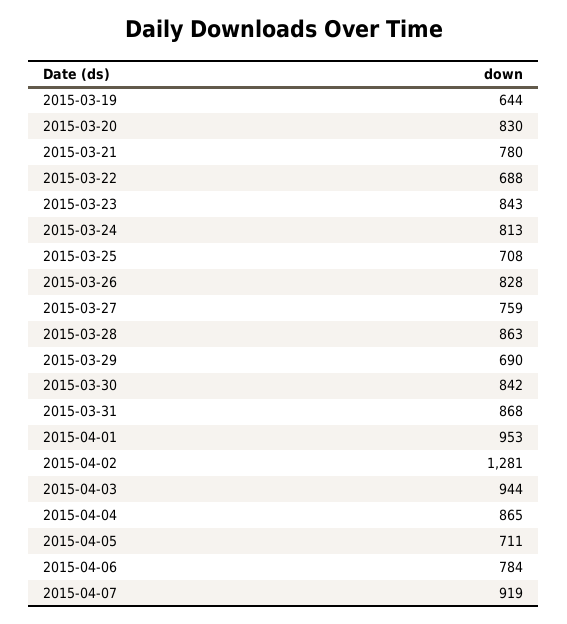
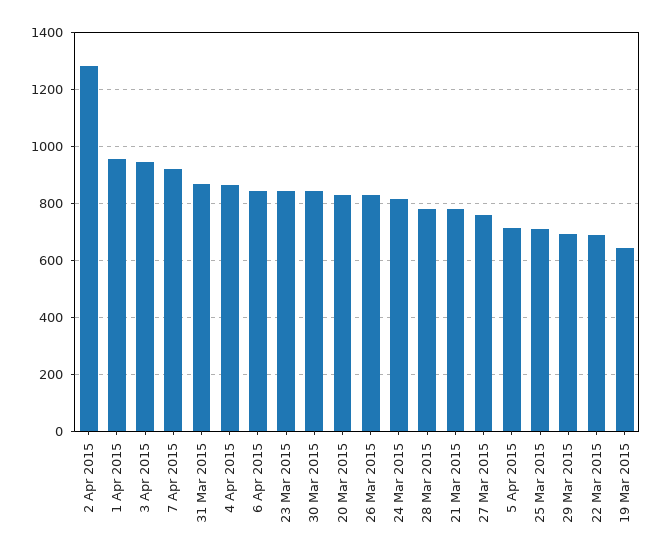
2015-03-28: 863 -> 775
2015-04-06: 784 -> 850

